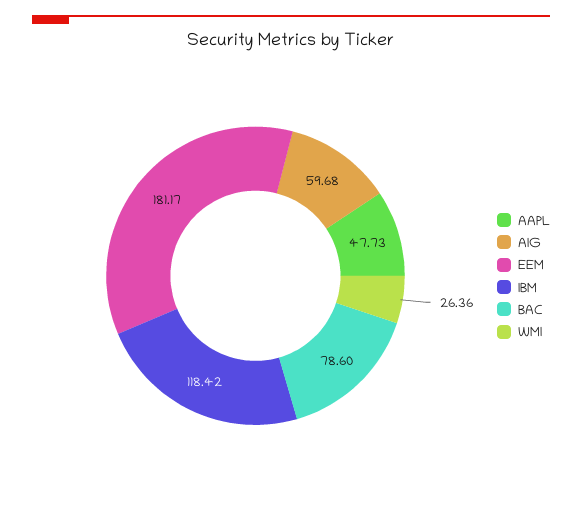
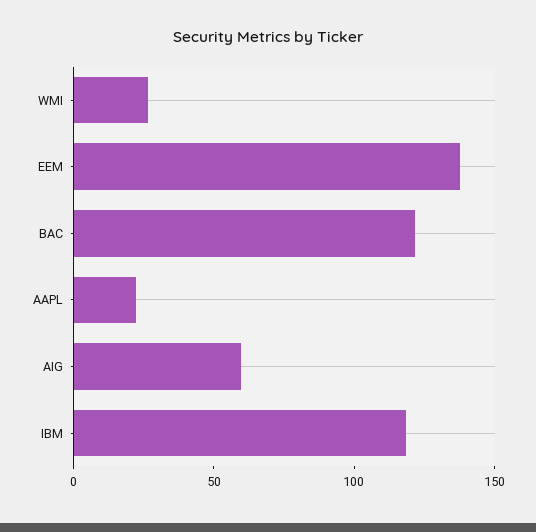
AAPL: 47.73 -> 20
EEM: 181.17 -> 140
BAC: 78.6 -> 120

